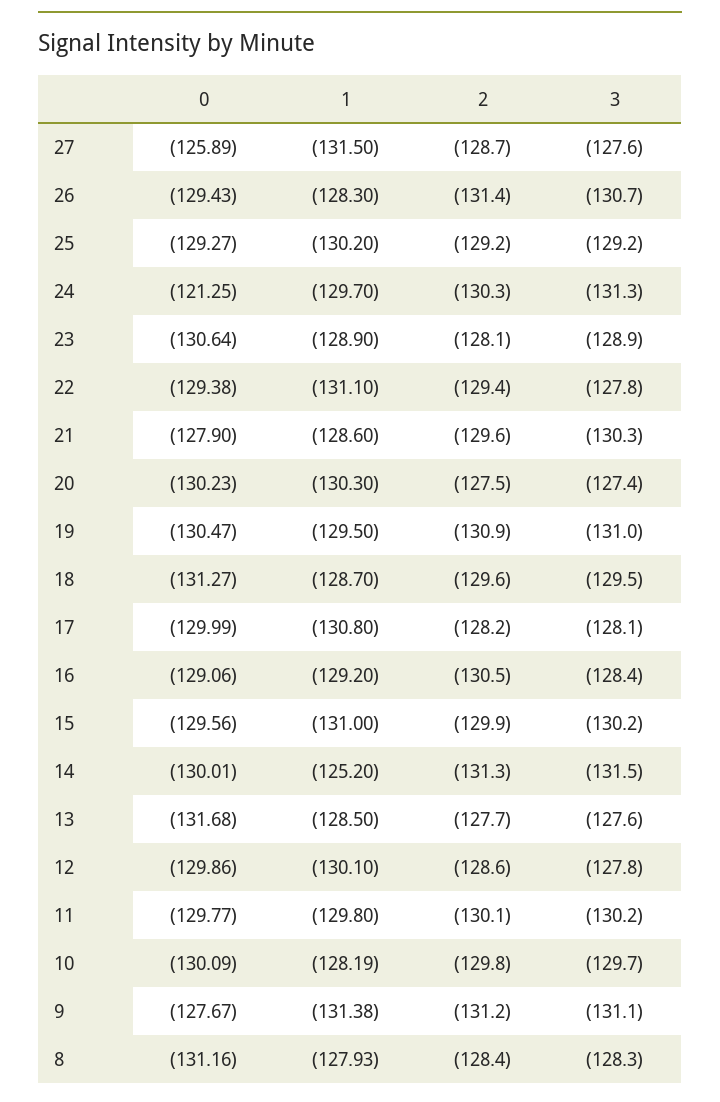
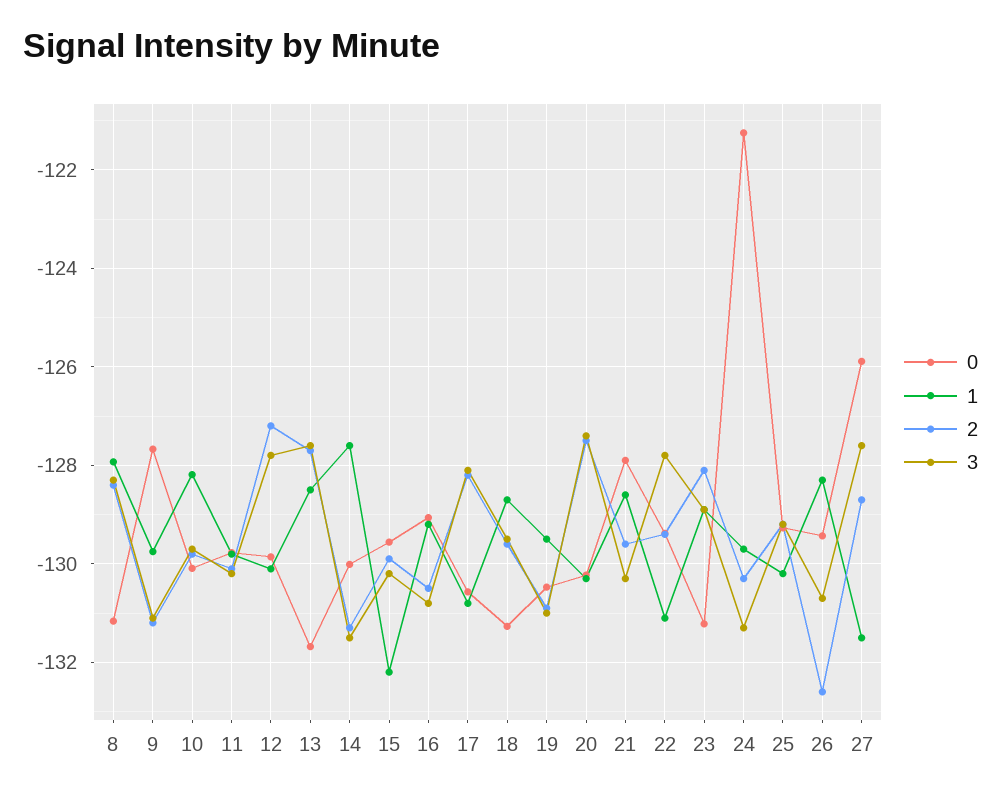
2, 26: -131.4 -> -132.6
0, 23: -130.64 -> -131.2
0, 17: -129.99 -> -130.6
3, 16: -128.4 -> -130.8
1, 15: -131 -> -132.2
1, 14: -125.2 -> -127.6
2, 12: -128.6 -> -127.2
1, 9: -131.38 -> -129.8

